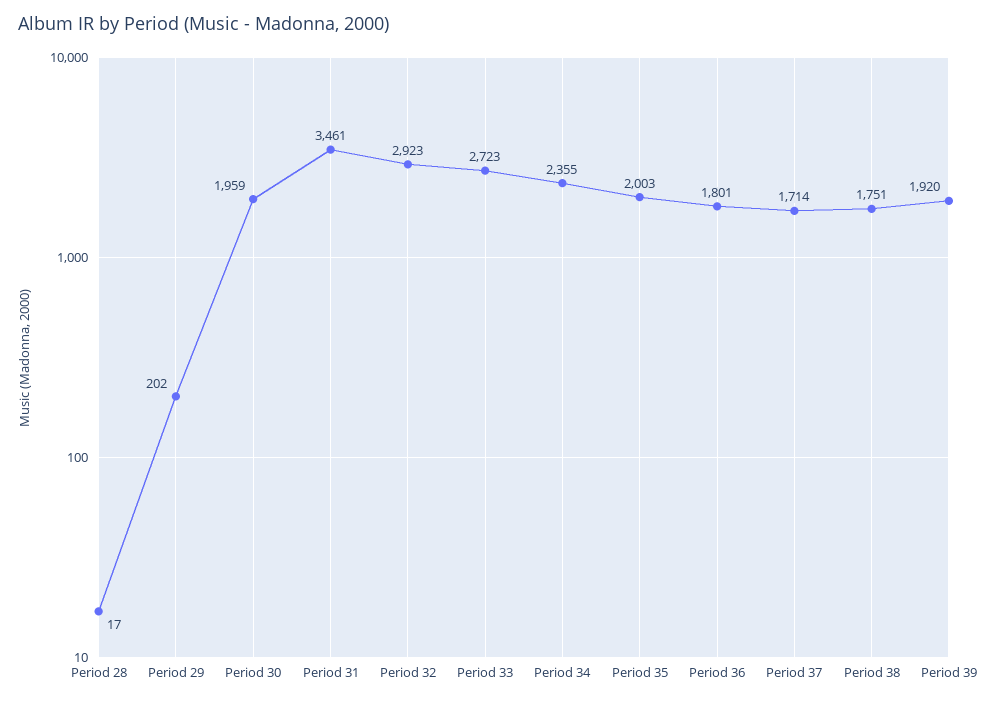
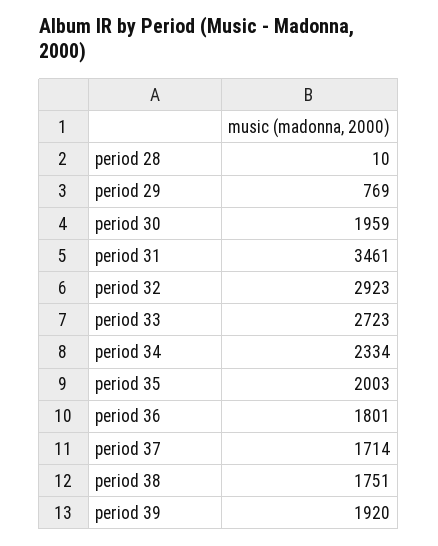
Period 28: 17 -> 10
Period 29: 202 -> 769
Period 34: 2355 -> 2334

